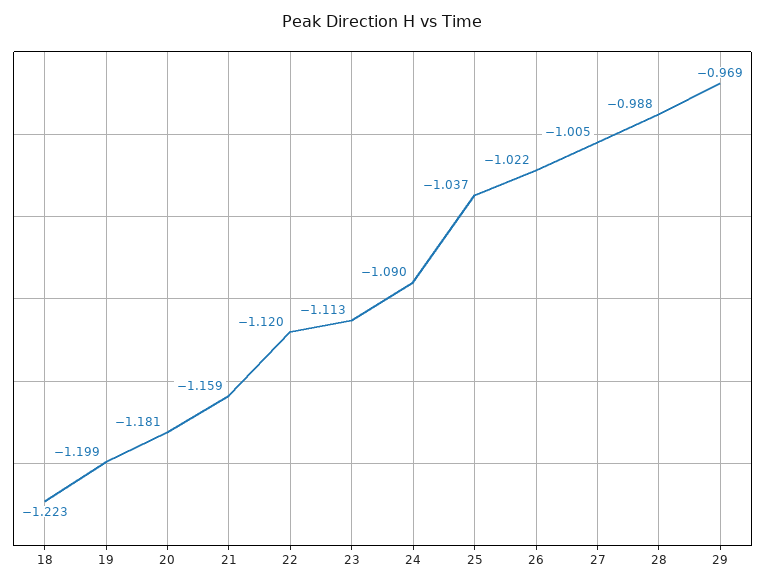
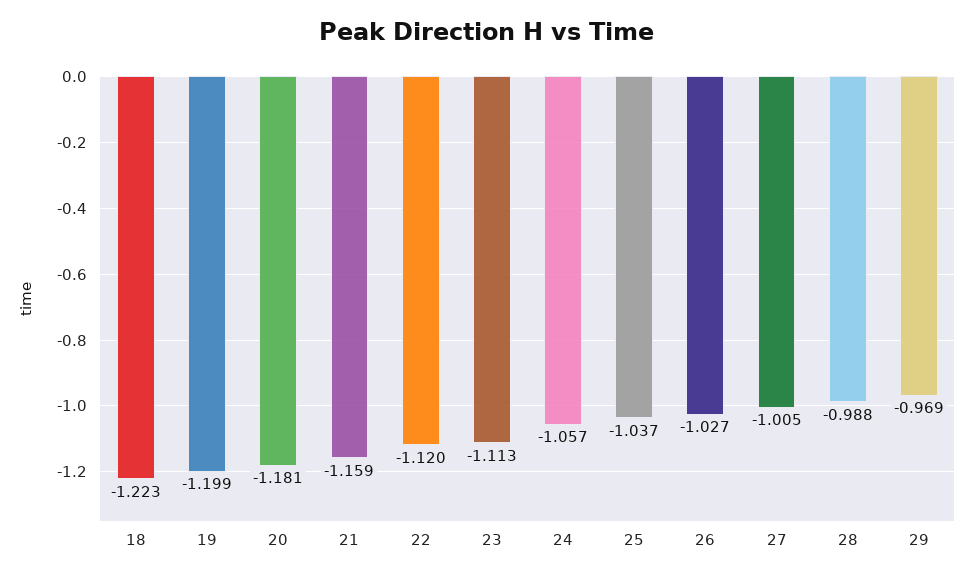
24: -1.09 -> -1.057
26: -1.022 -> -1.027

